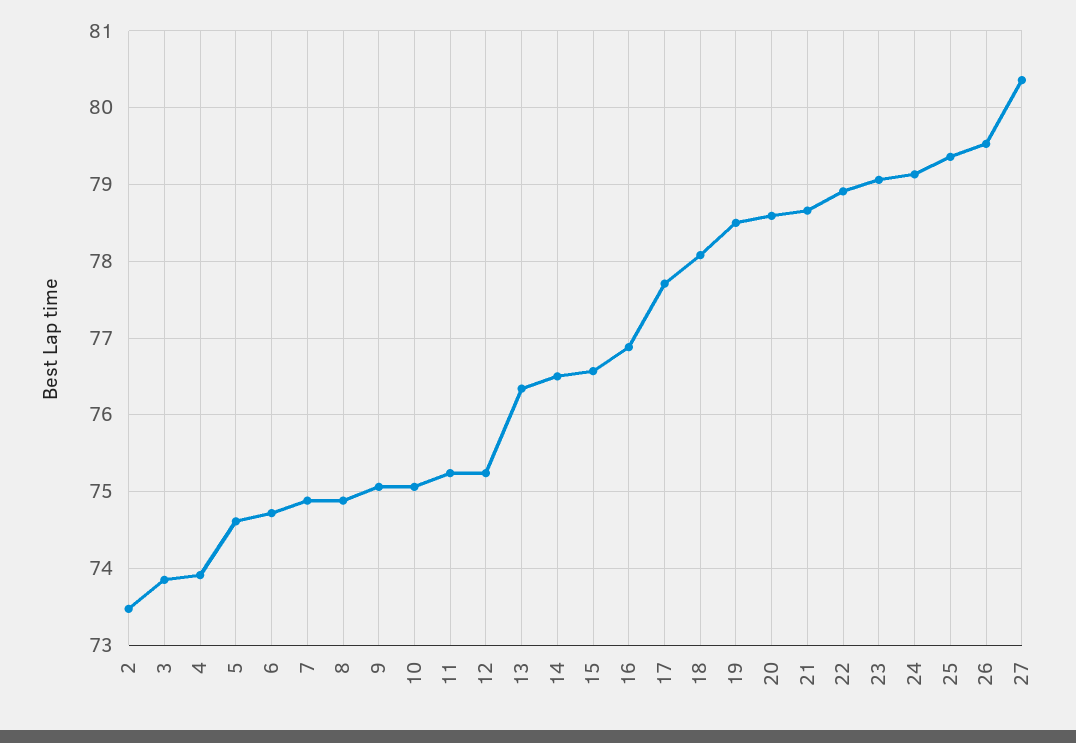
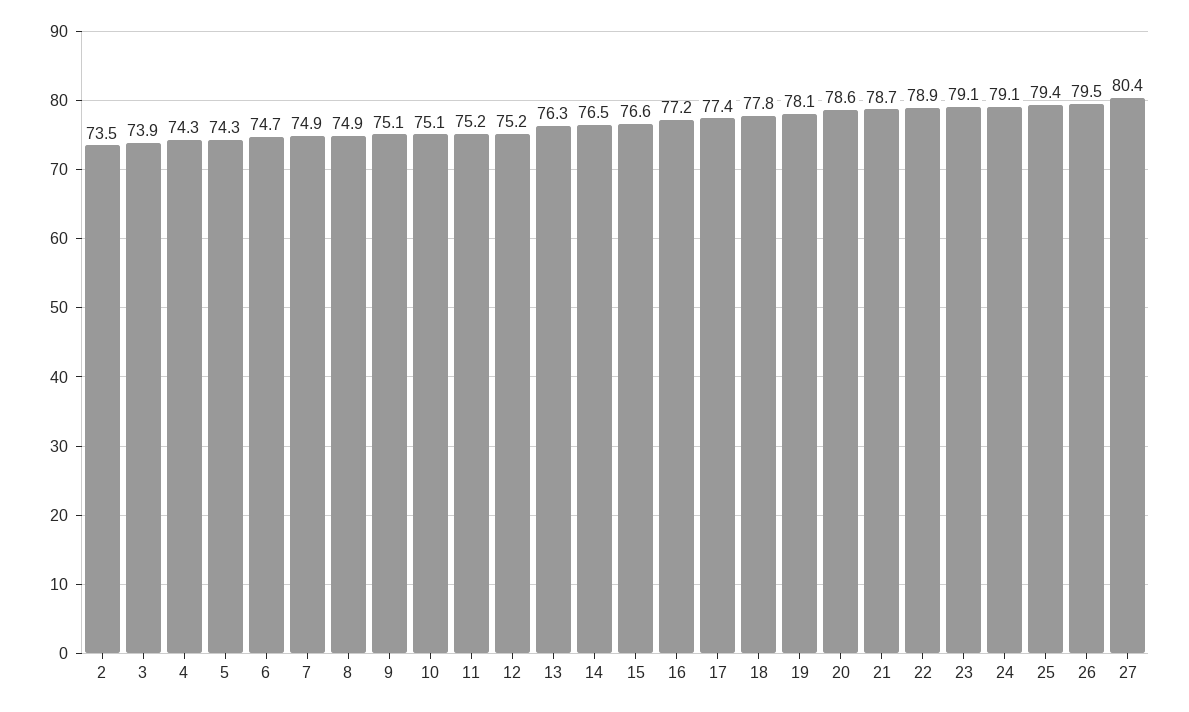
4: 73.9 -> 74.3
5: 74.6 -> 74.3
16: 76.9 -> 77.2
17: 77.7 -> 77.4
18: 78.1 -> 77.8
19: 78.5 -> 78.1

